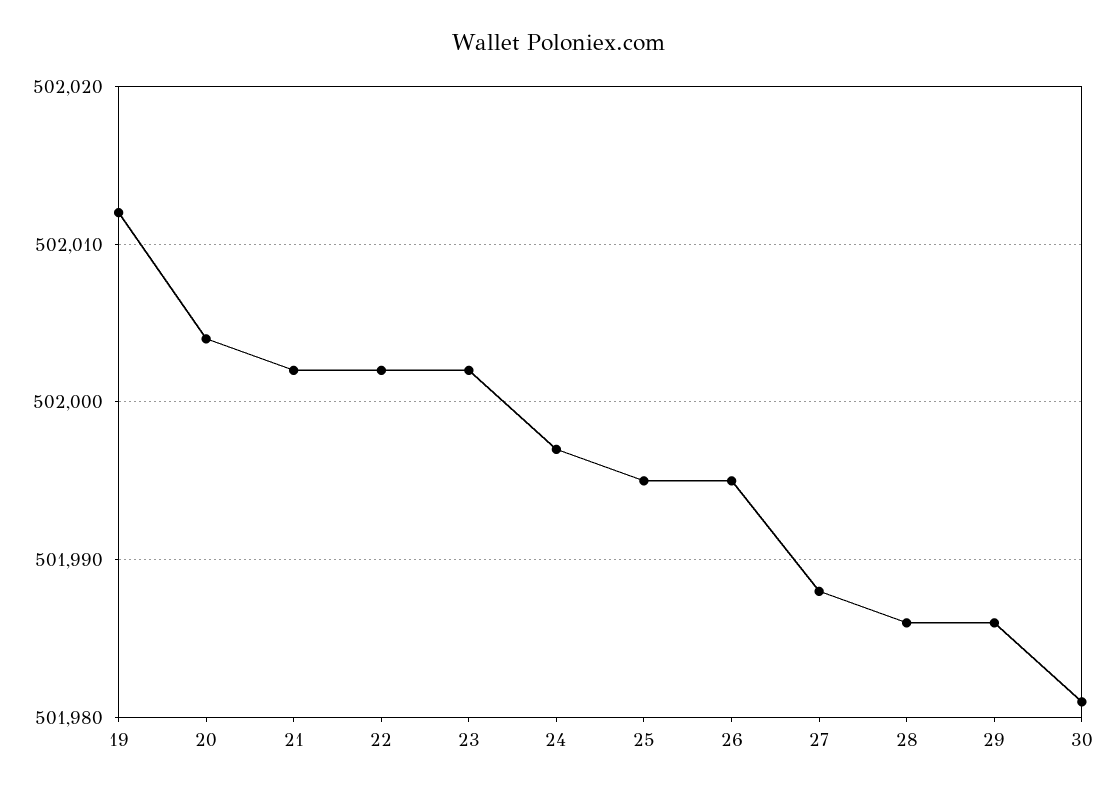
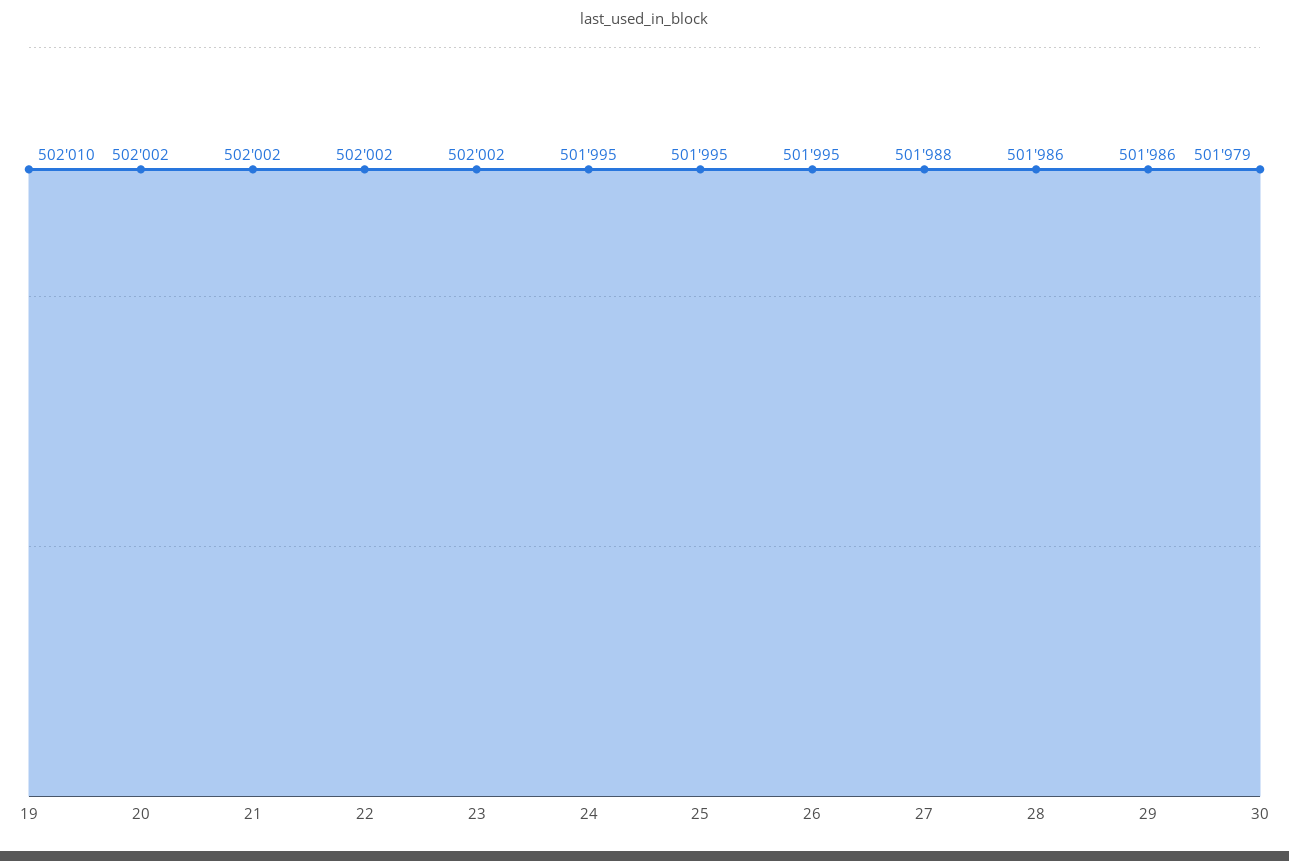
19: 502012 -> 502010
20: 502004 -> 502002
24: 501997 -> 501995
30: 501981 -> 501979

